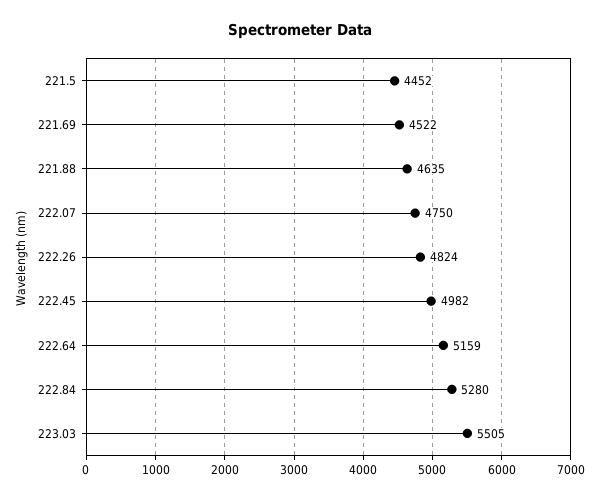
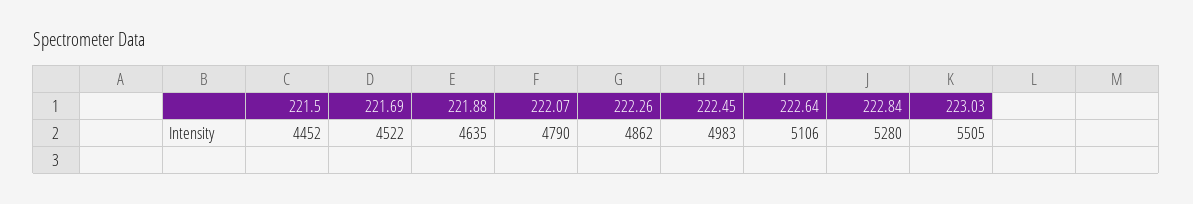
222.07: 4750 -> 4790
222.26: 4824 -> 4862
222.45: 4982 -> 4983
222.64: 5159 -> 5106

